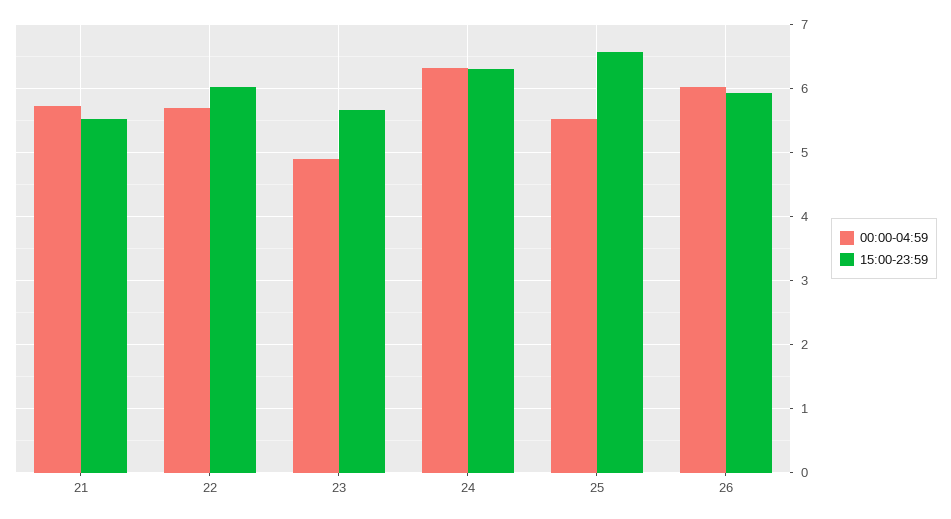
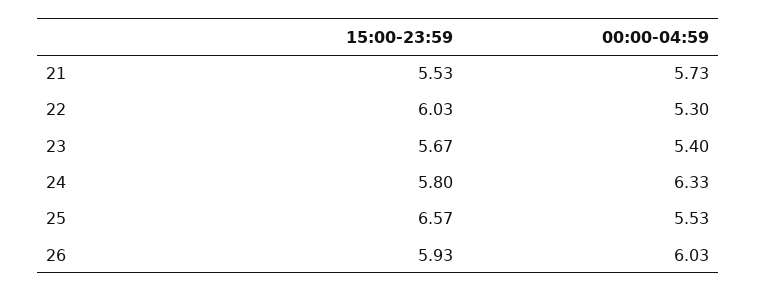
00:00-04:59, 22: 5.7 -> 5.3
00:00-04:59, 23: 4.9 -> 5.4
15:00-23:59, 24: 6.3 -> 5.8

